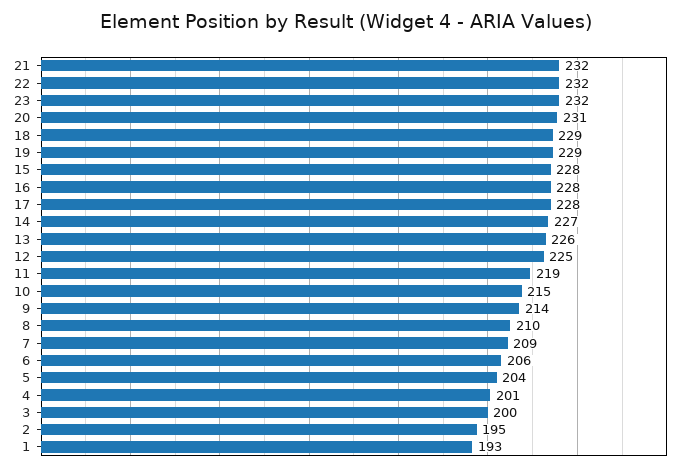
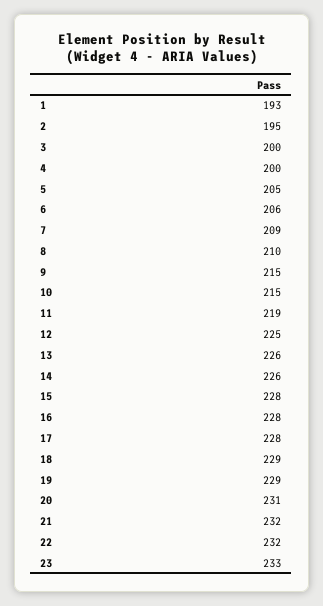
23: 232 -> 233
14: 227 -> 226
9: 214 -> 215
5: 204 -> 205
4: 201 -> 200

